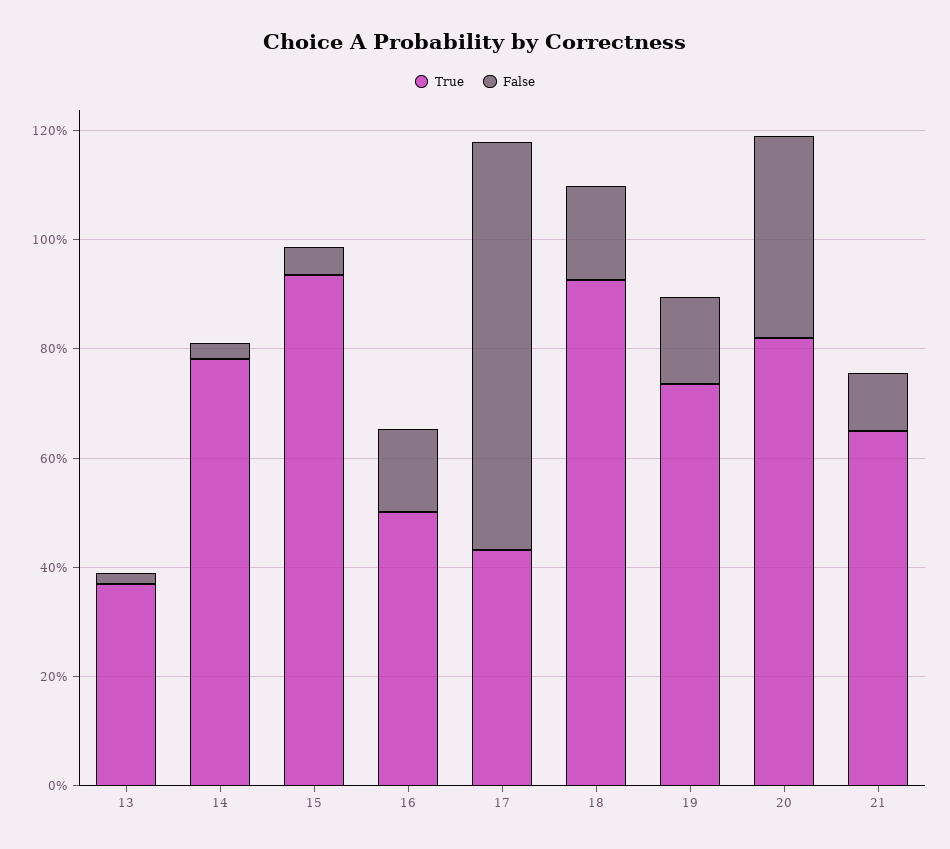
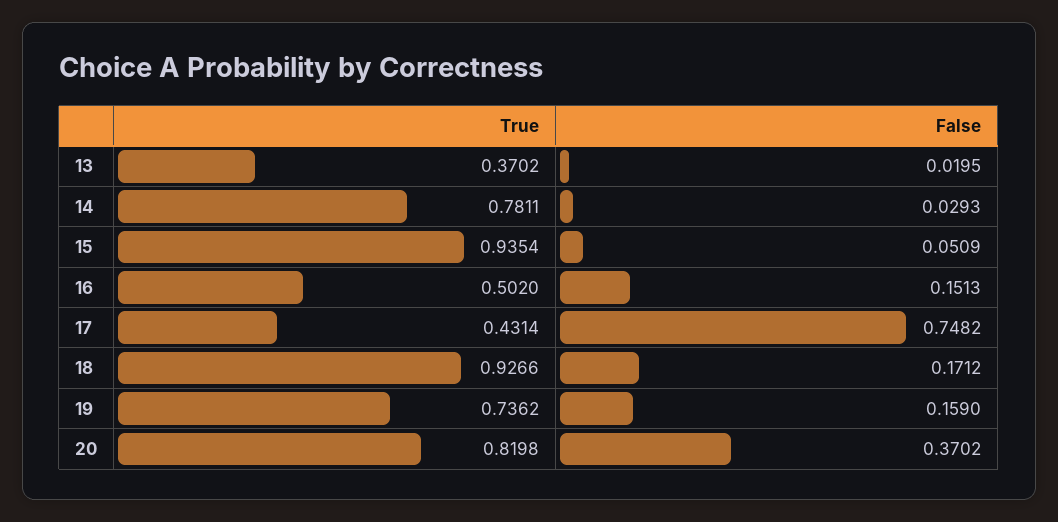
True, 21: 0.65 -> none
False, 21: 0.1 -> none

